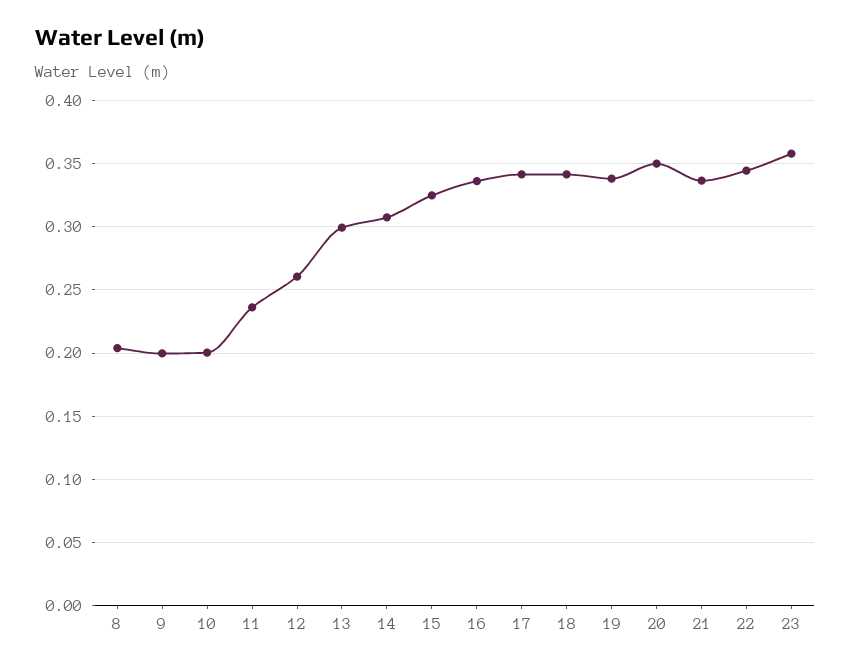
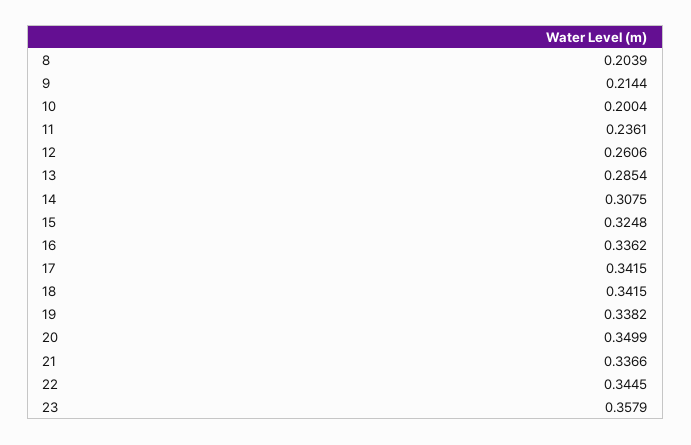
9: 0.2 -> 0.2144
13: 0.3 -> 0.2854

